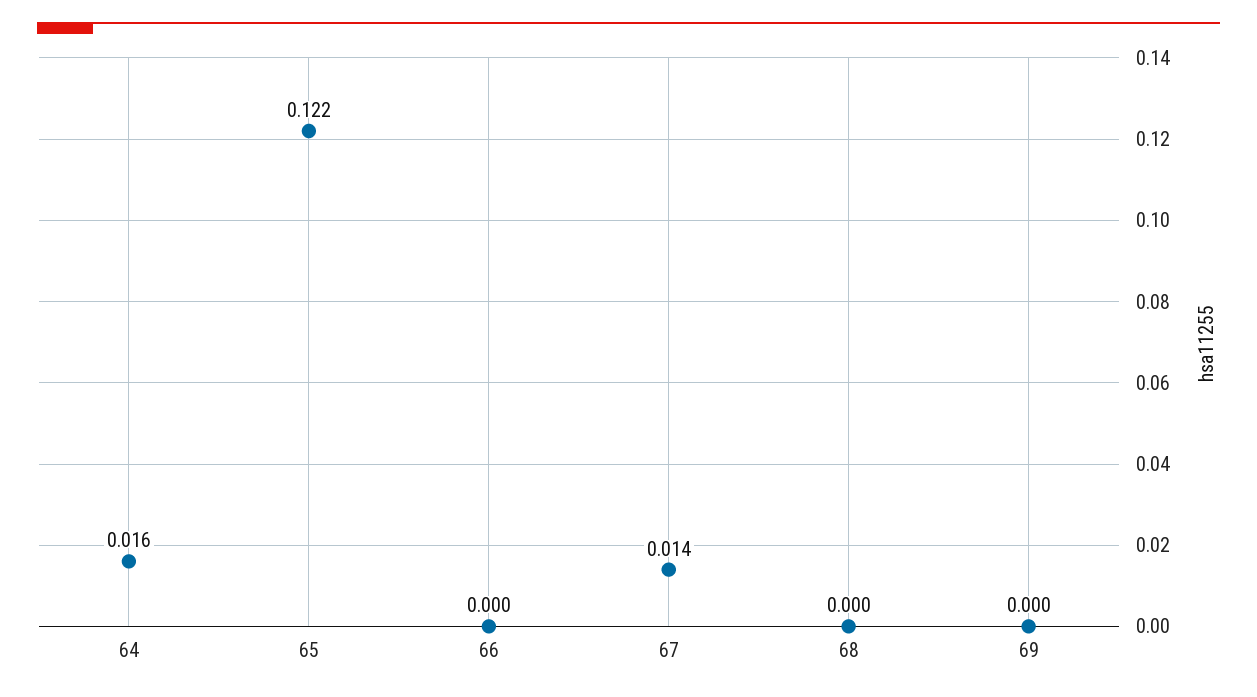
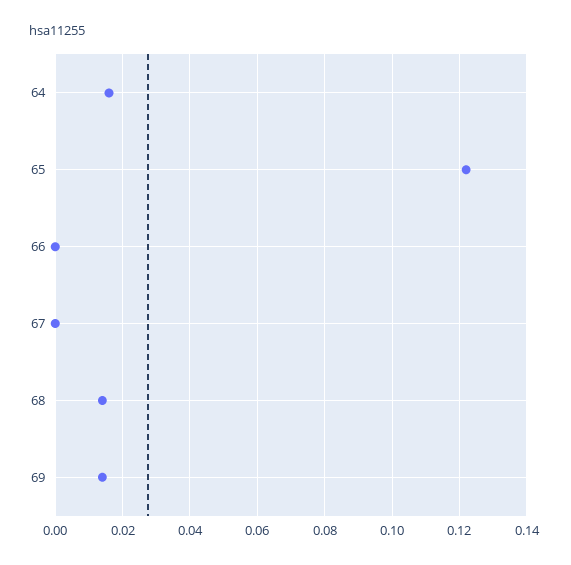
67: 0.014 -> 0
68: 0 -> 0.015
69: 0 -> 0.015

